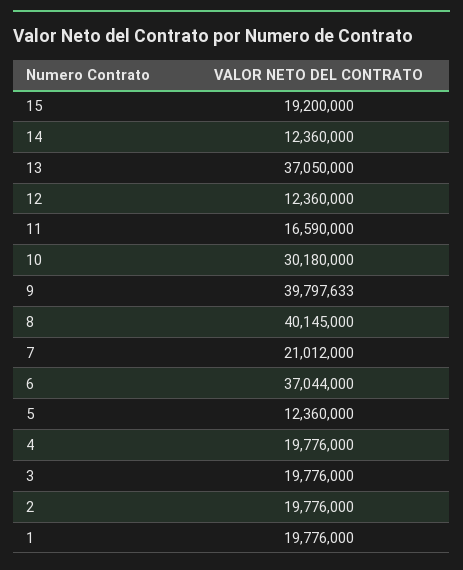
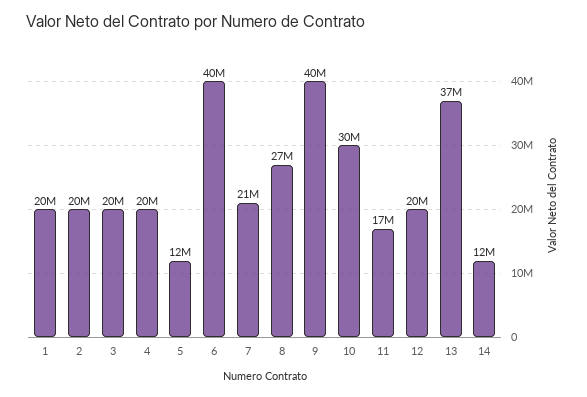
15: 19200000 -> none
12: 12360000 -> 20000000
8: 40145000 -> 27000000
6: 37044000 -> 40000000

